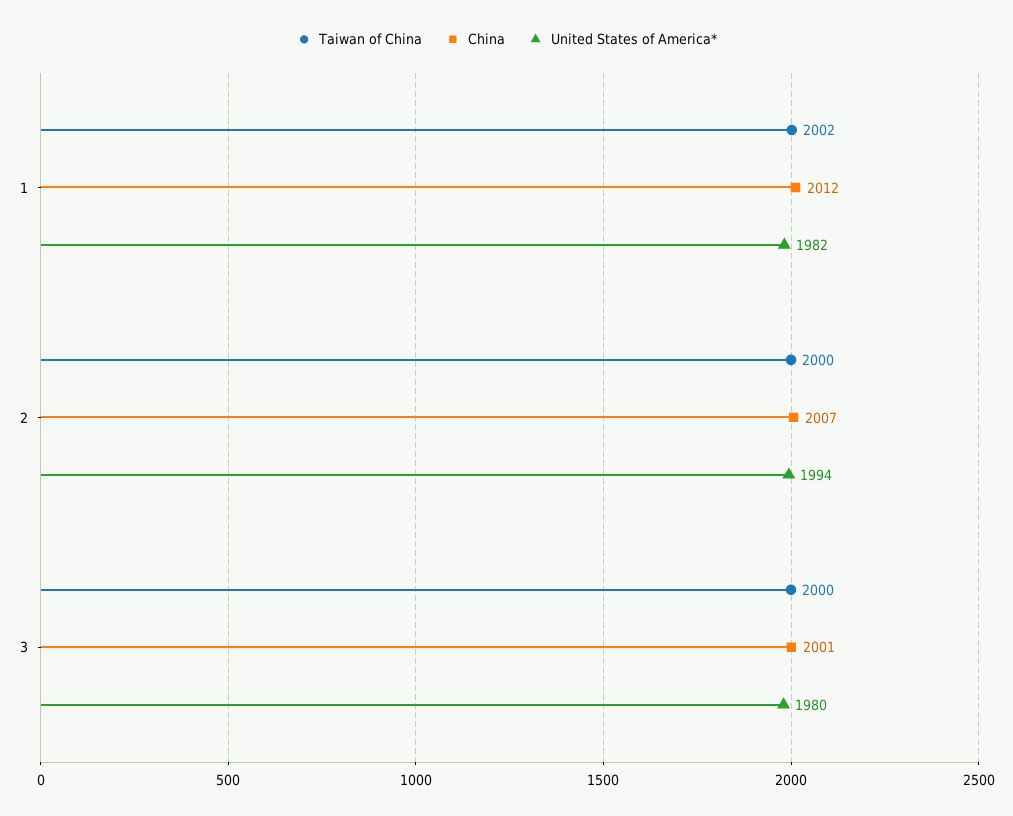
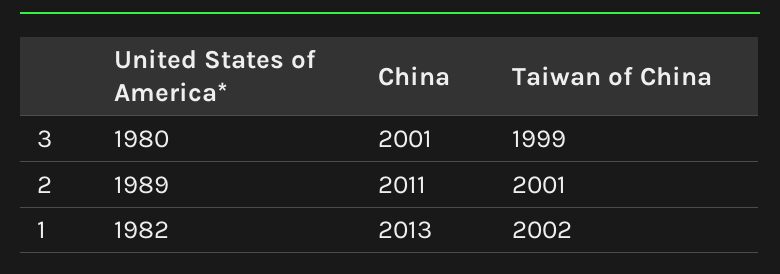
China, 1: 2012 -> 2013
Taiwan of China, 2: 2000 -> 2001
China, 2: 2007 -> 2011
United States of America*, 2: 1994 -> 1989
Taiwan of China, 3: 2000 -> 1999

